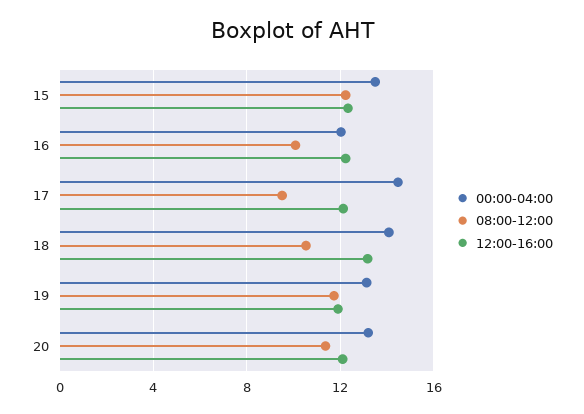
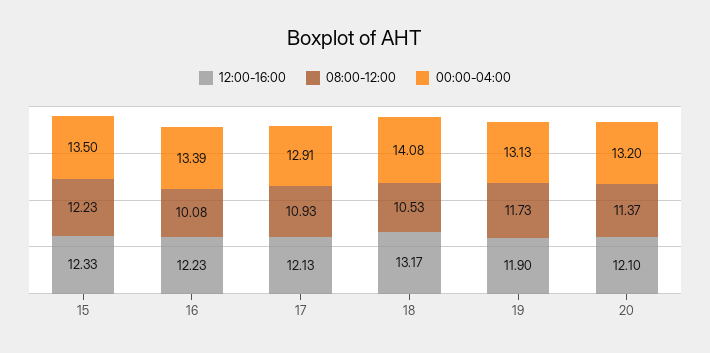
00:00-04:00, 16: 12 -> 13.39
00:00-04:00, 17: 14.5 -> 12.91
08:00-12:00, 17: 9.5 -> 10.93

